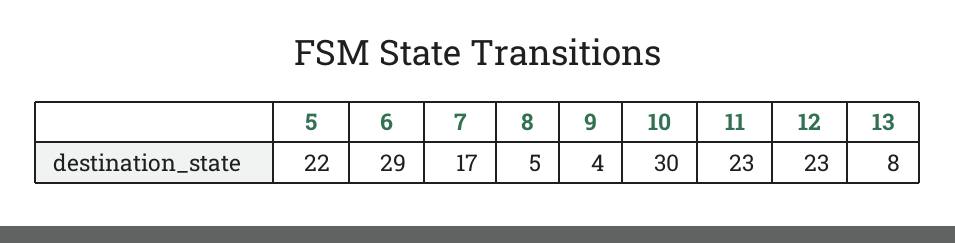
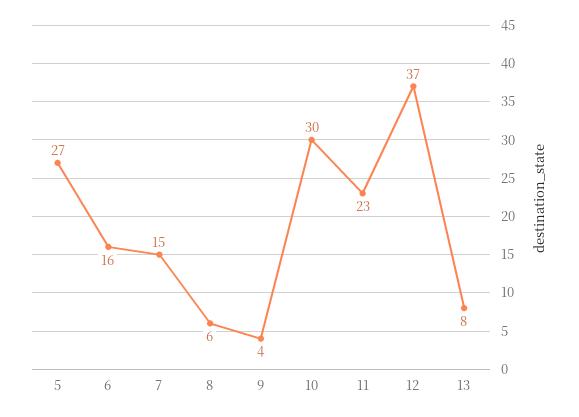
5: 22 -> 27
6: 29 -> 16
7: 17 -> 15
8: 5 -> 6
12: 23 -> 37

